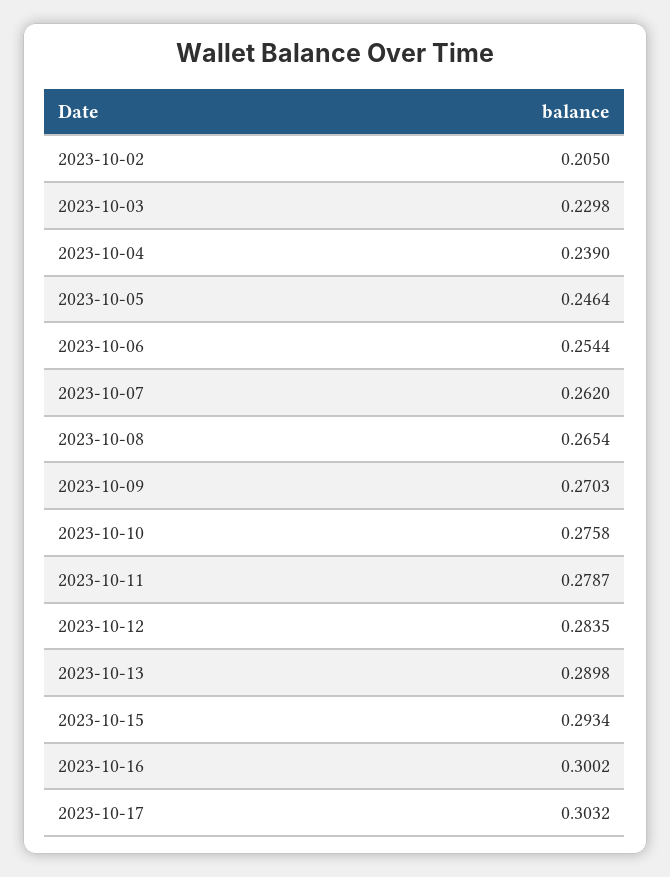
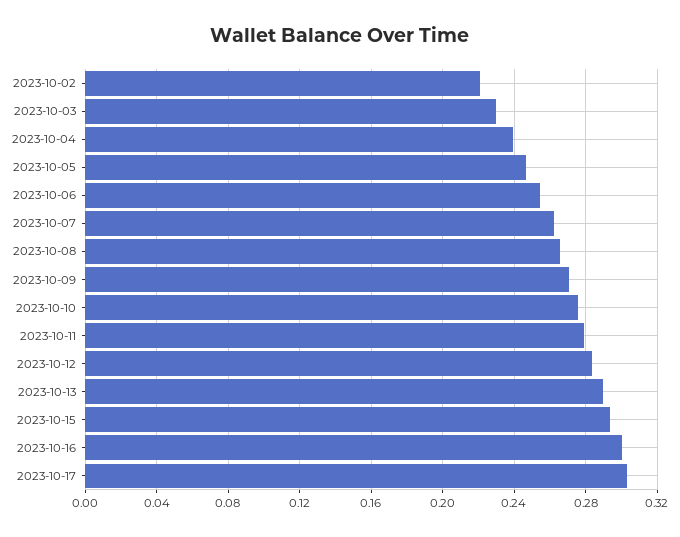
2023-10-02: 0.205 -> 0.22

